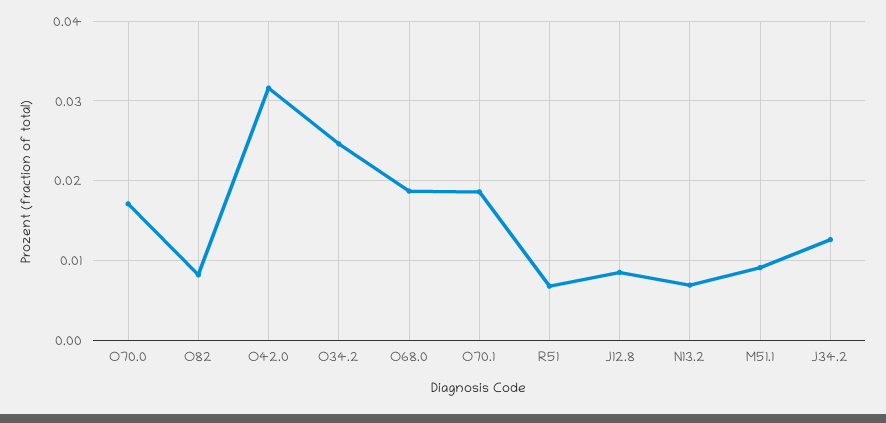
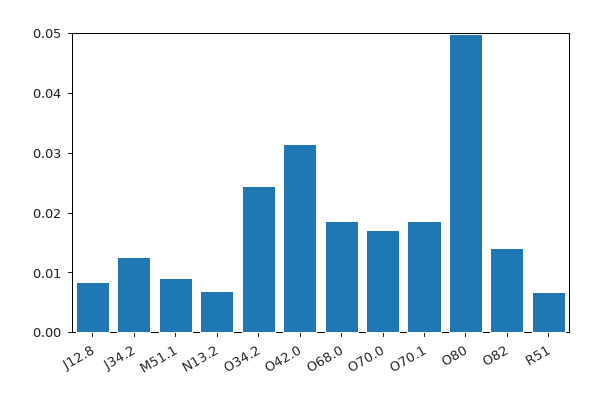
O82: 0.008 -> 0.014
O80: none -> 0.05

